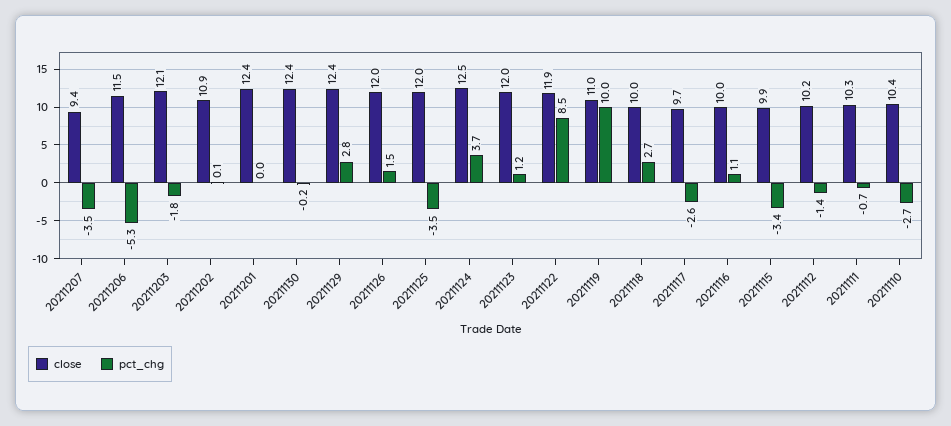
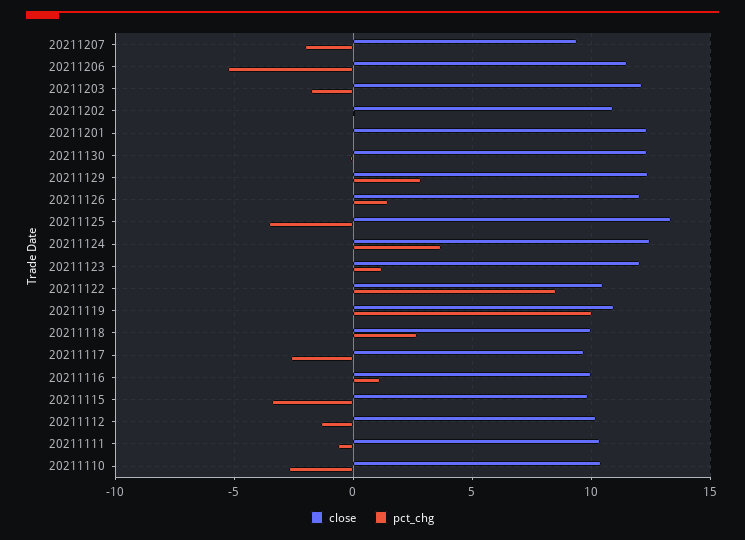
pct_chg, 20211207: -3.5 -> -2
close, 20211125: 12 -> 13.5
close, 20211122: 11.9 -> 10.5

